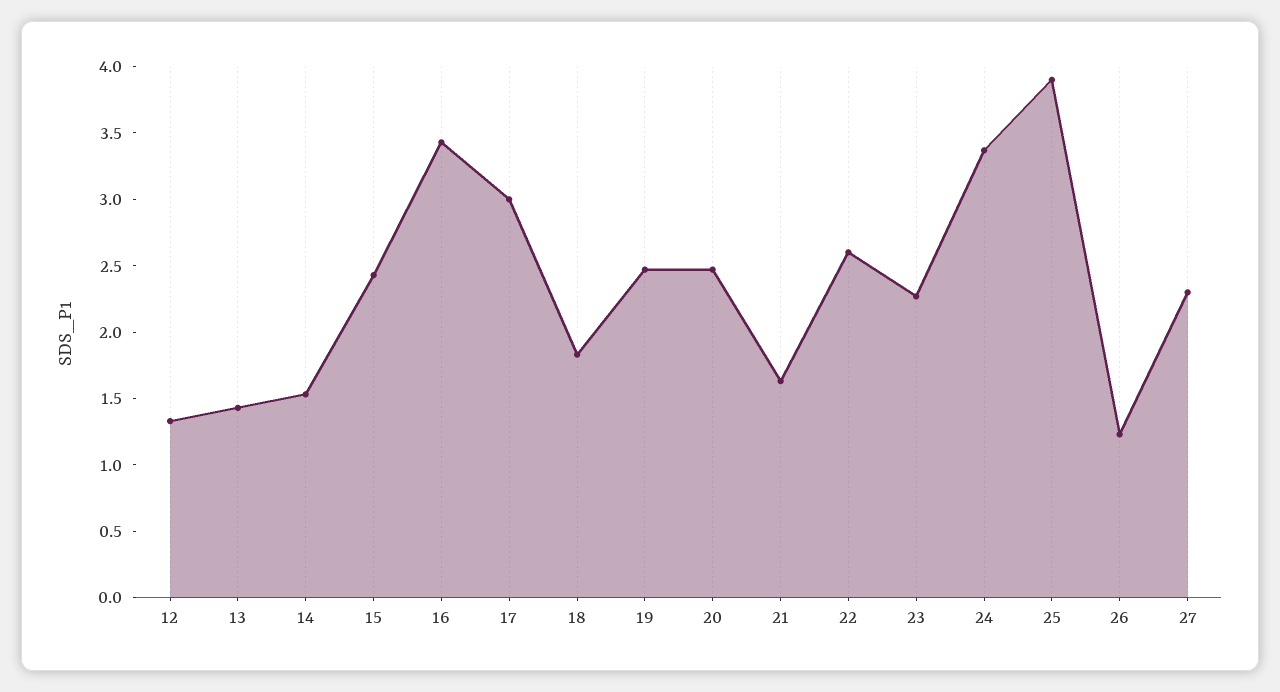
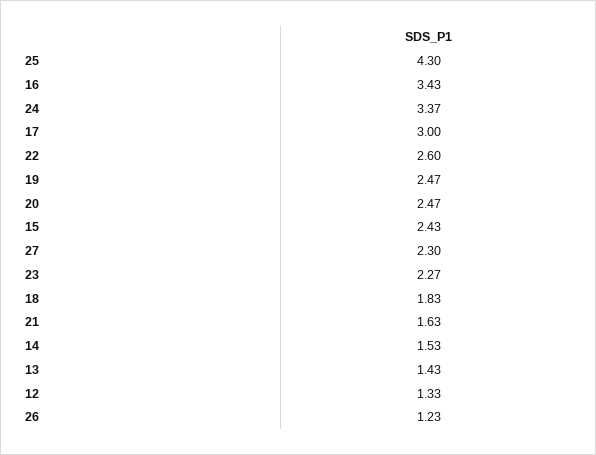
25: 3.9 -> 4.3

